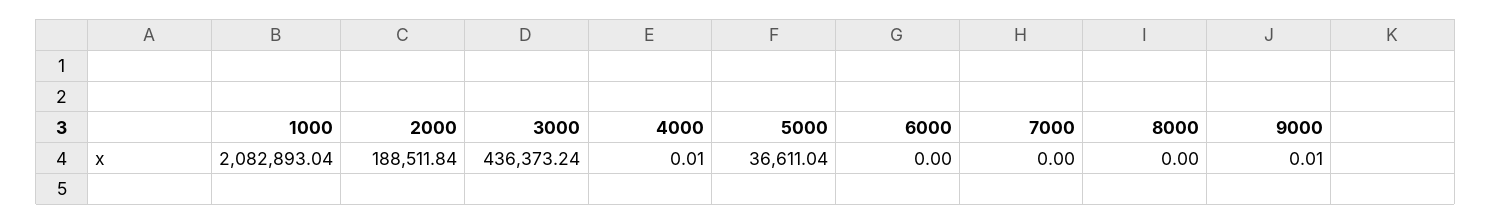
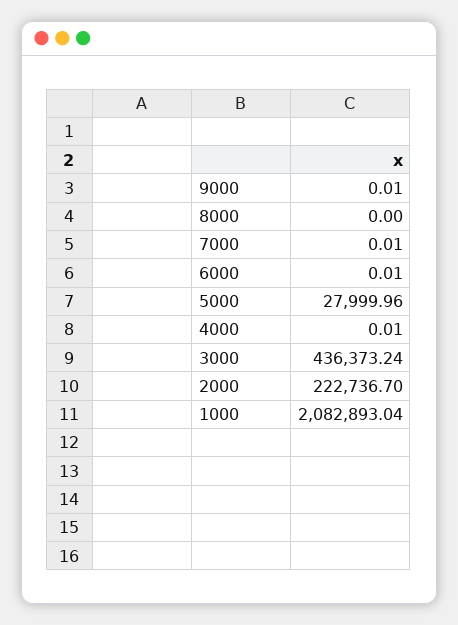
2000: 188511.84 -> 222736.7
5000: 36611.04 -> 27999.96
6000: 0 -> 0.01
7000: 0 -> 0.01

